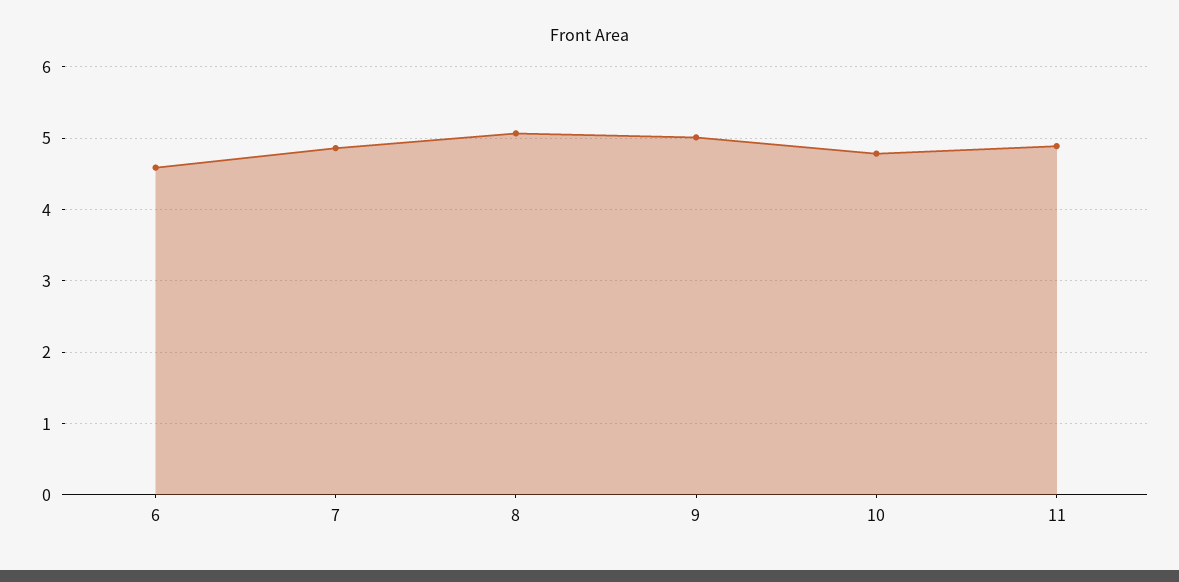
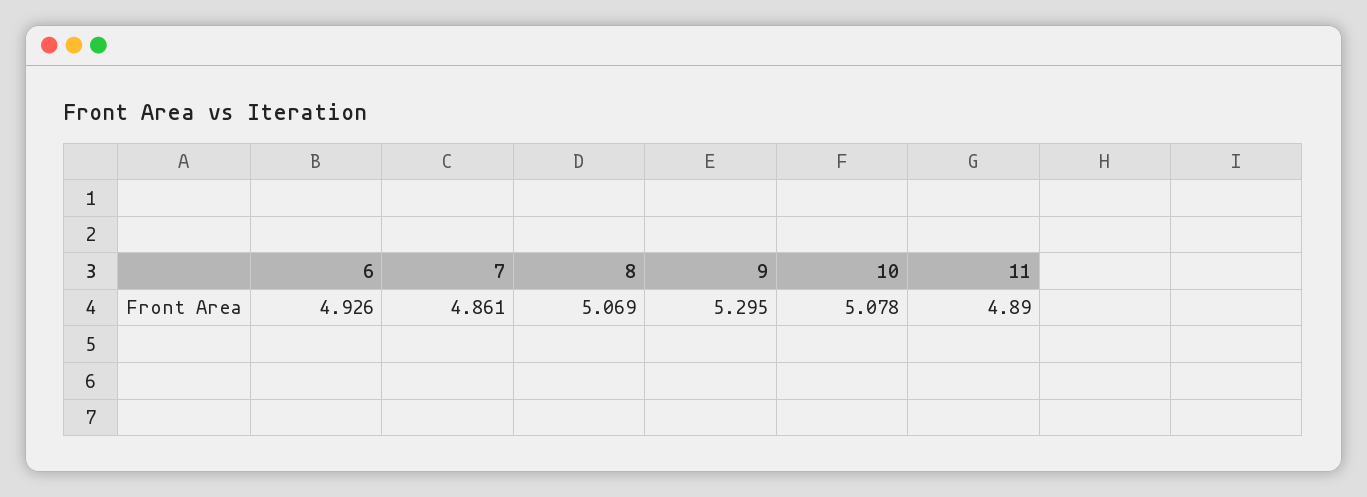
6: 4.6 -> 4.926
9: 5 -> 5.295
10: 4.8 -> 5.078

